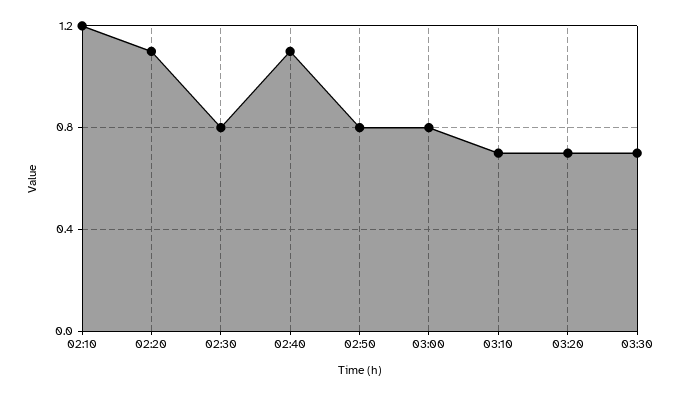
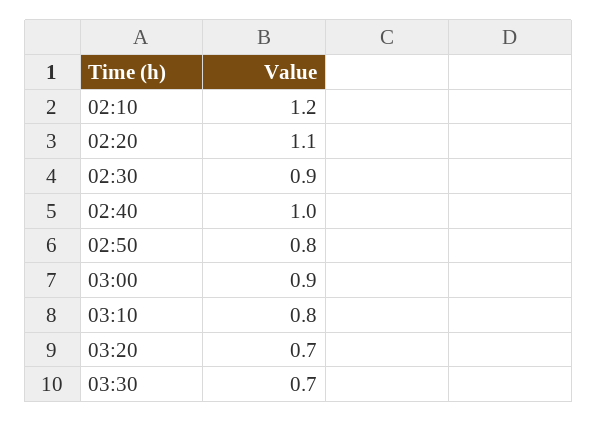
02:30: 0.8 -> 0.9
02:40: 1.1 -> 1
03:00: 0.8 -> 0.9
03:10: 0.7 -> 0.8

